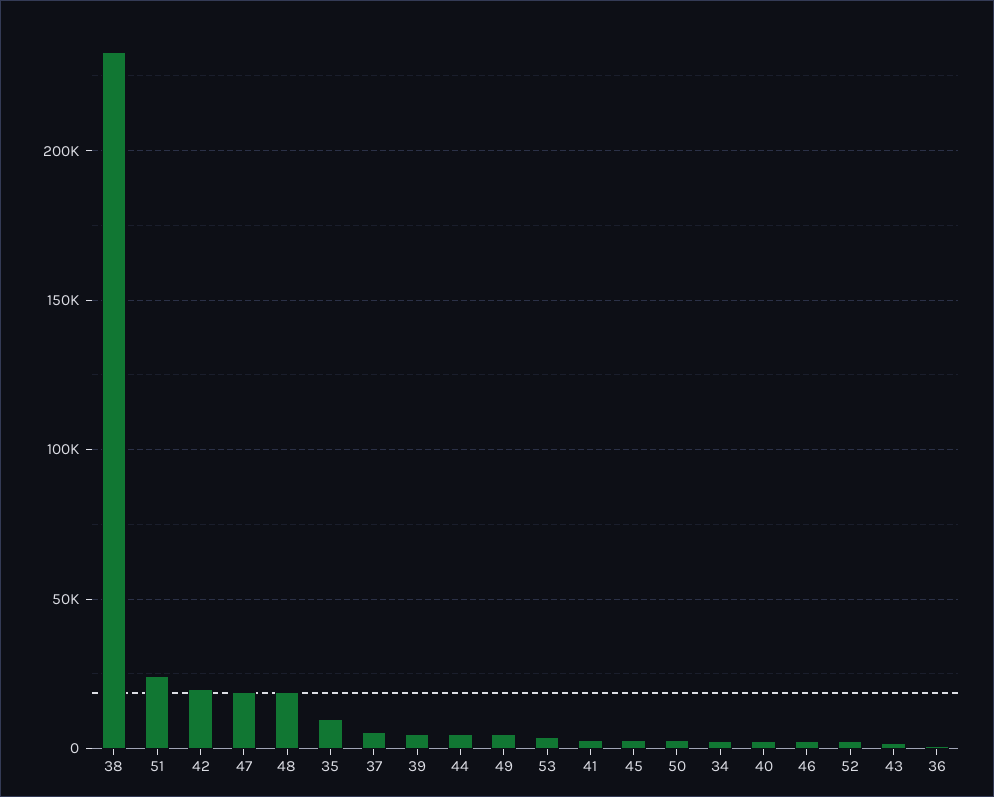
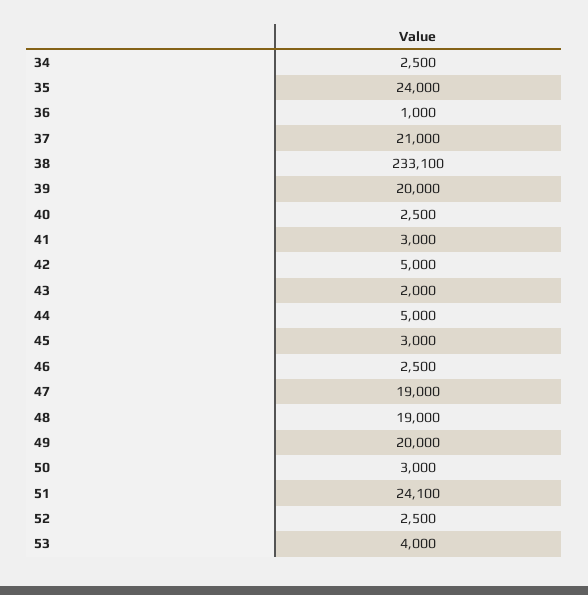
42: 20000 -> 5000
35: 10000 -> 24000
37: 5000 -> 21000
39: 5000 -> 20000
49: 5000 -> 20000

